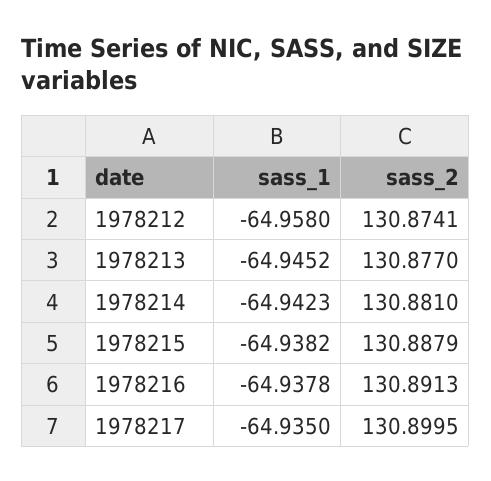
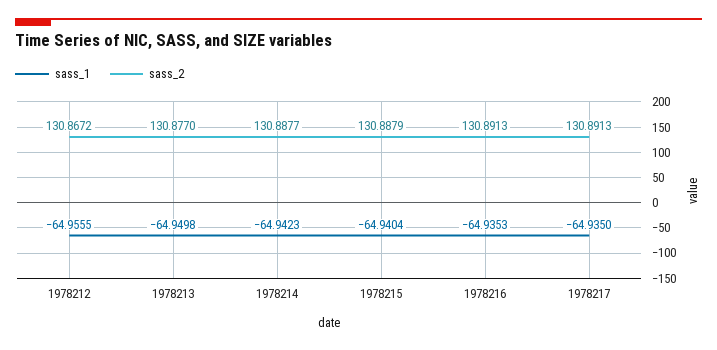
sass_1, 1978212: -64.958 -> -64.9555
sass_2, 1978212: 130.8741 -> 130.8672
sass_1, 1978213: -64.9452 -> -64.9498
sass_2, 1978214: 130.881 -> 130.8877
sass_1, 1978215: -64.9382 -> -64.9404
sass_1, 1978216: -64.9378 -> -64.9353
sass_2, 1978217: 130.8995 -> 130.8913

